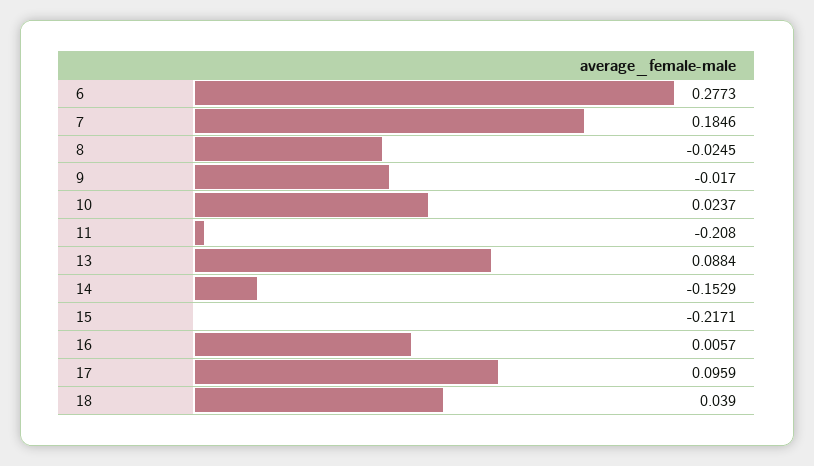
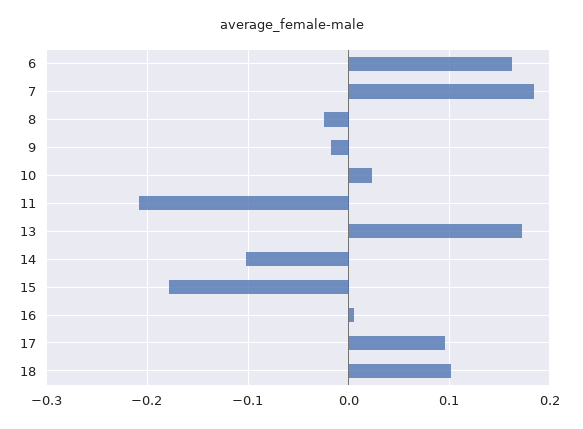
6: 0.2773 -> 0.16
13: 0.0884 -> 0.17
14: -0.1529 -> -0.1
15: -0.2171 -> -0.18
18: 0.039 -> 0.1

